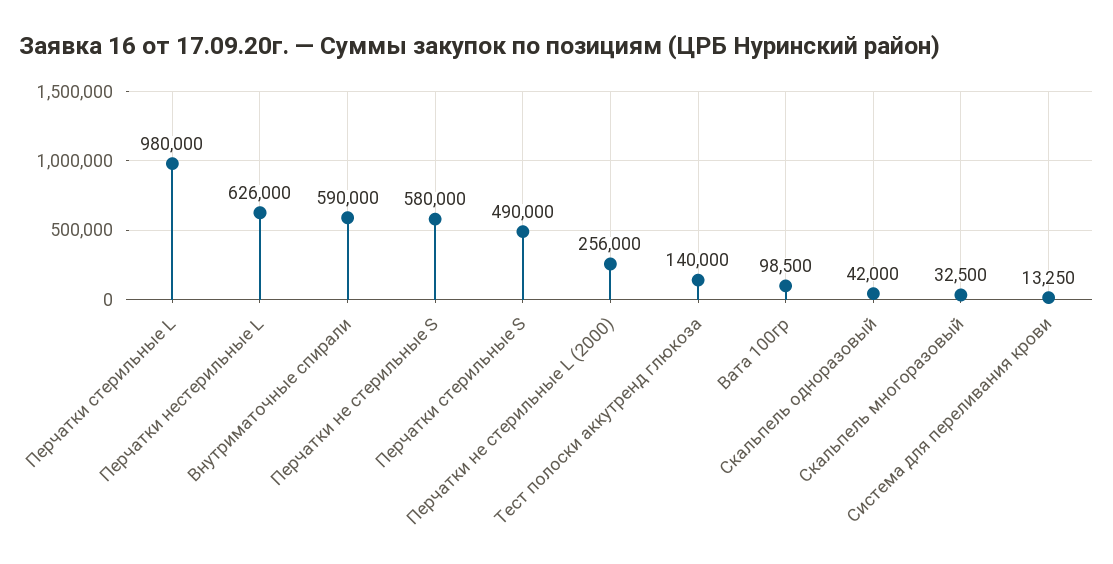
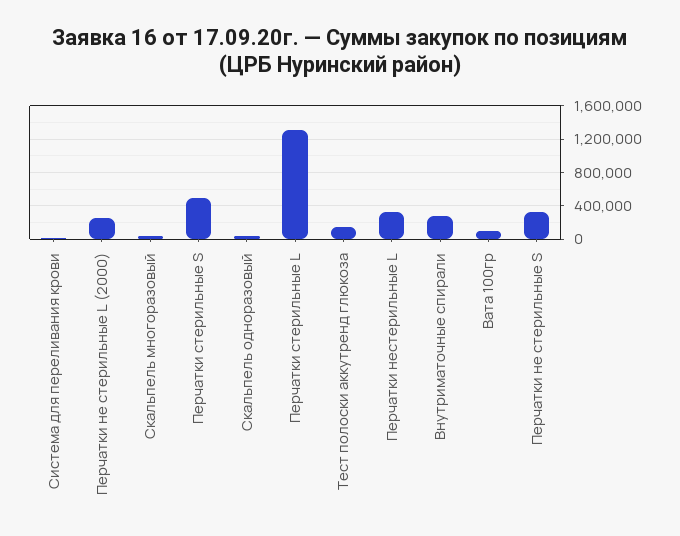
Перчатки стерильные L: 980000 -> 1300000
Перчатки нестерильные L: 626000 -> 300000
Внутриматочные спирали: 590000 -> 300000
Перчатки не стерильные S: 580000 -> 300000

